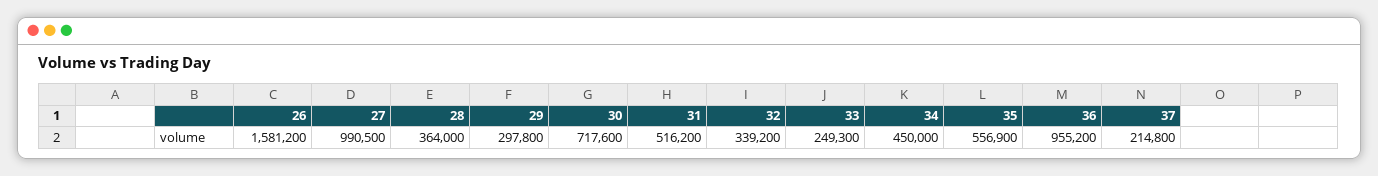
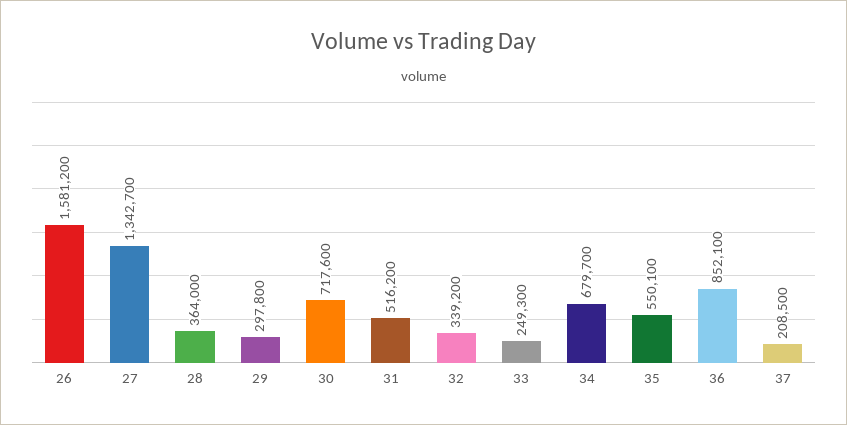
27: 990500 -> 1342700
34: 450000 -> 679700
35: 556900 -> 550100
36: 955200 -> 852100
37: 214800 -> 208500

